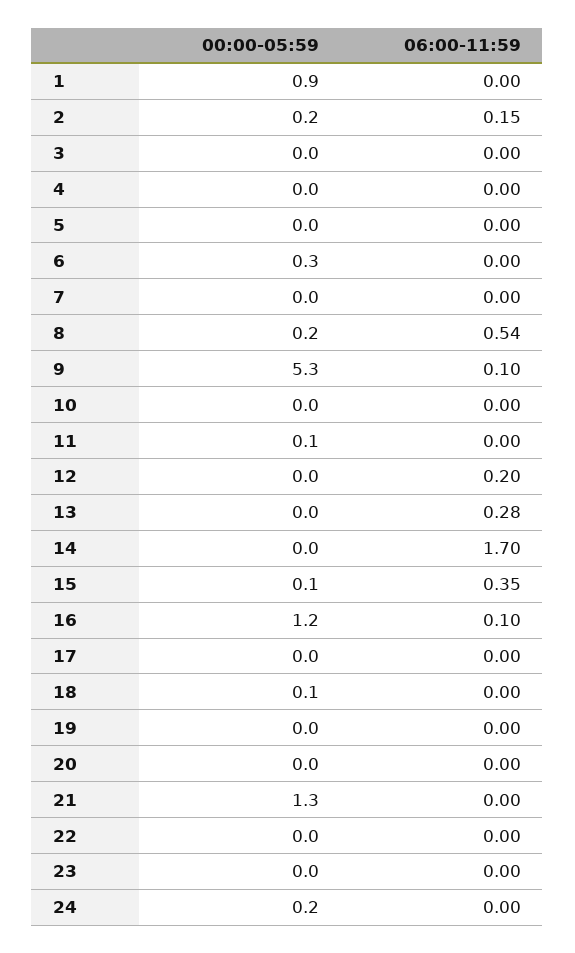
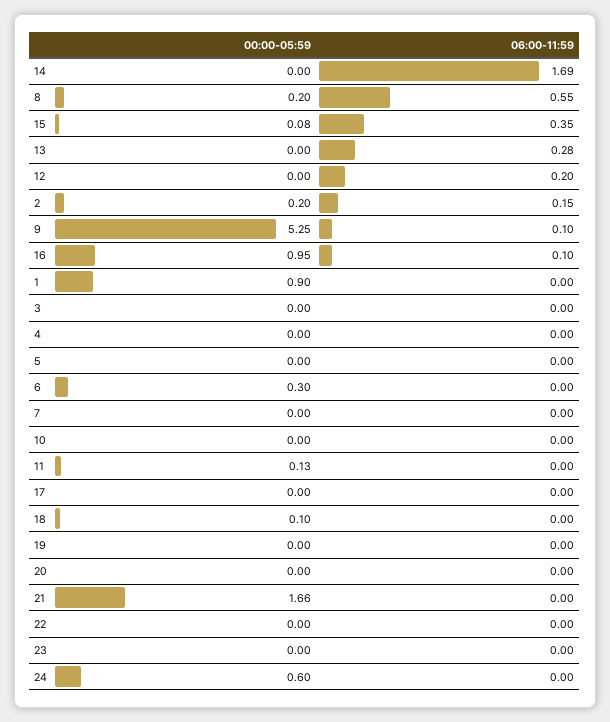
06:00-11:59, 8: 0.54 -> 0.55
06:00-11:59, 14: 1.7 -> 1.69
00:00-05:59, 16: 1.2 -> 0.95
00:00-05:59, 21: 1.3 -> 1.66
00:00-05:59, 24: 0.2 -> 0.6

